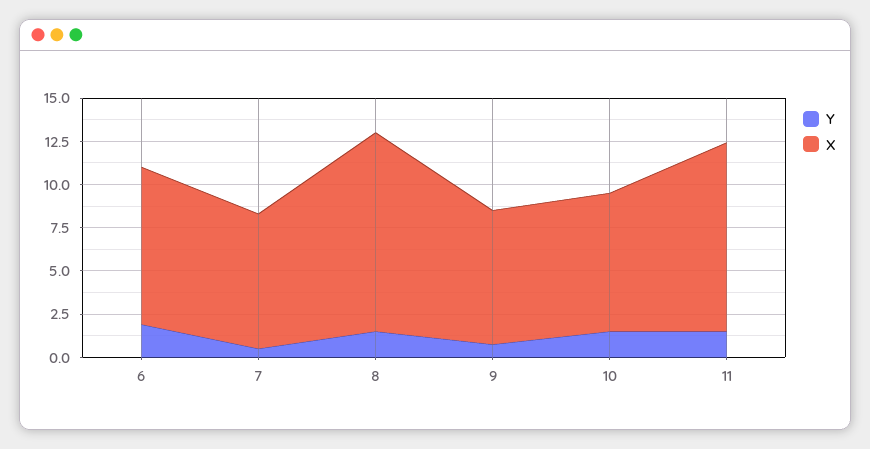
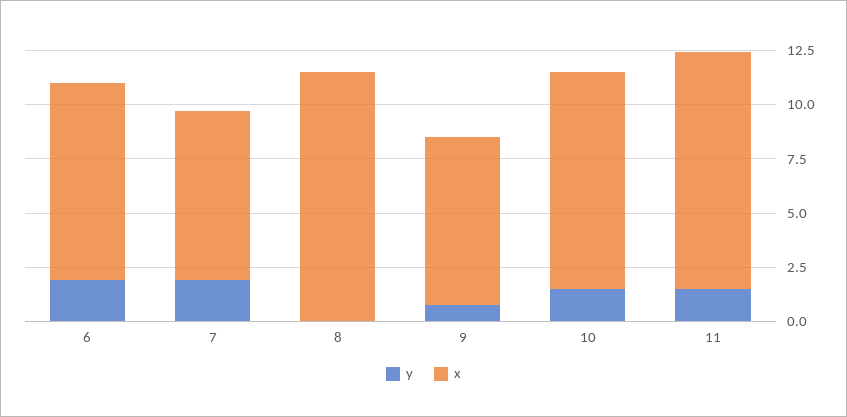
Y, 7: 0.5 -> 2
Y, 8: 1.5 -> 0
X, 10: 8 -> 10

